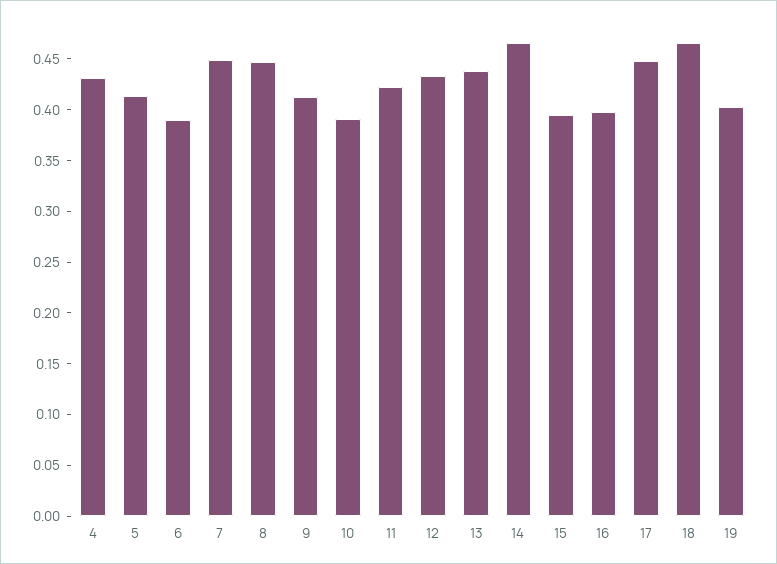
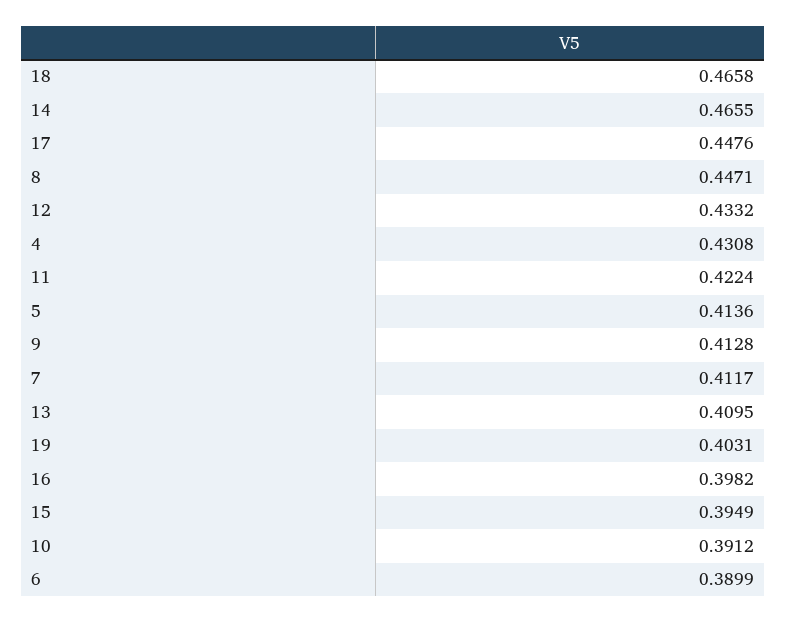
7: 0.45 -> 0.4117
13: 0.44 -> 0.4095

